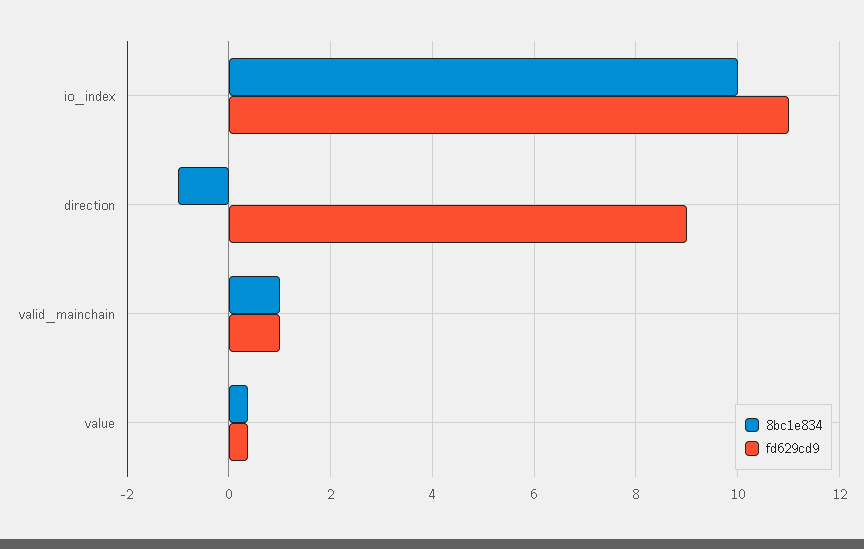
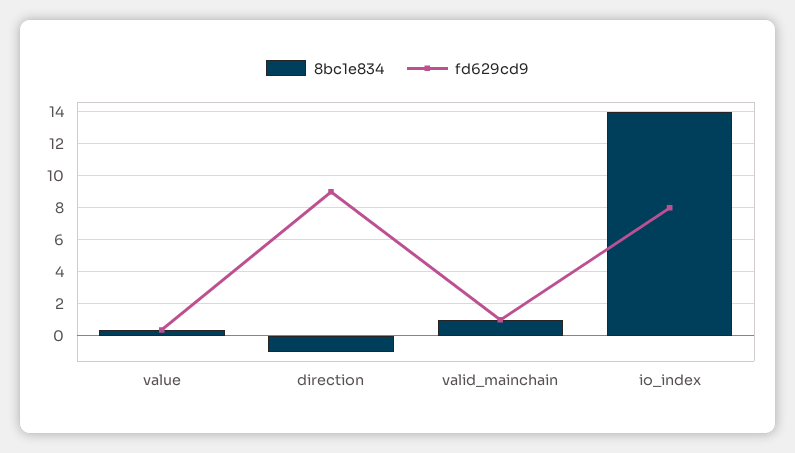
8bc1e834, io_index: 10 -> 14
fd629cd9, io_index: 11 -> 8

